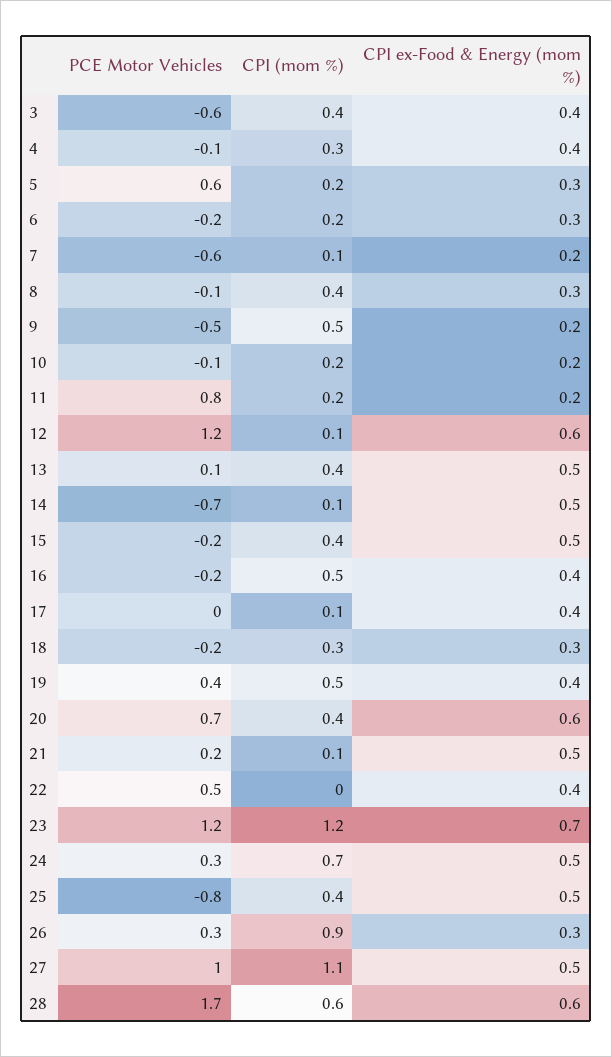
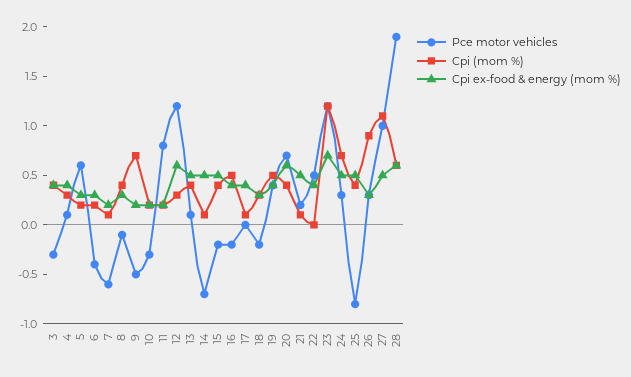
PCE Motor Vehicles, 3: -0.6 -> -0.3
PCE Motor Vehicles, 4: -0.1 -> 0.1
PCE Motor Vehicles, 6: -0.2 -> -0.4
CPI (mom %), 9: 0.5 -> 0.7
PCE Motor Vehicles, 10: -0.1 -> -0.3
CPI (mom %), 12: 0.1 -> 0.3
PCE Motor Vehicles, 28: 1.7 -> 1.9

